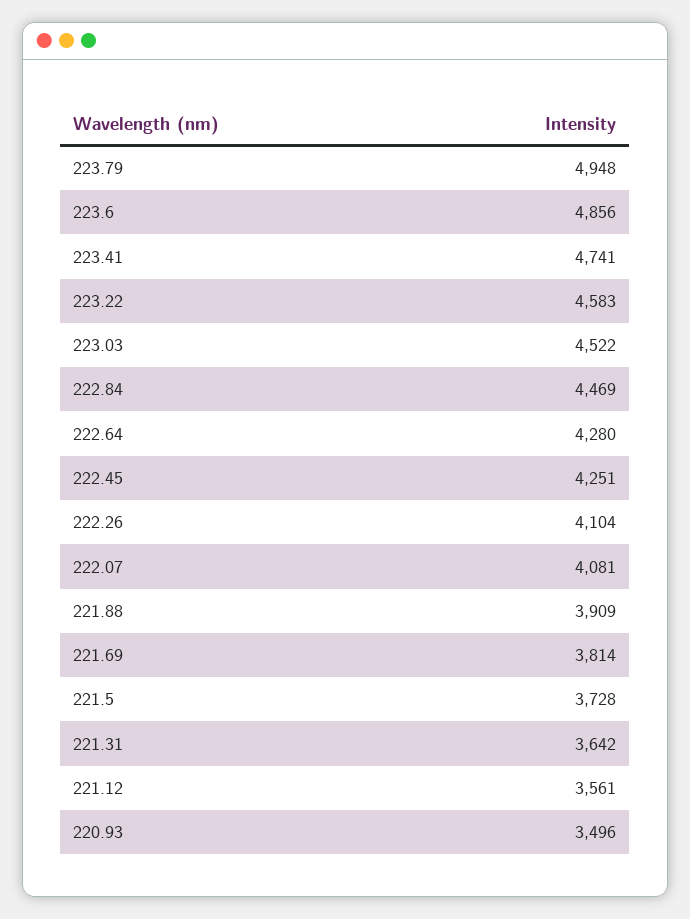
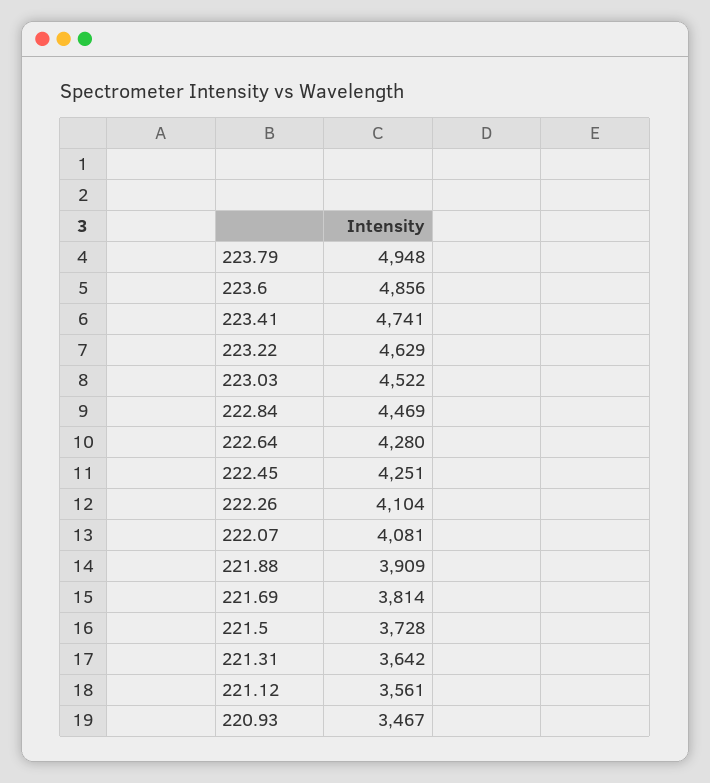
223.22: 4583 -> 4629
220.93: 3496 -> 3467

